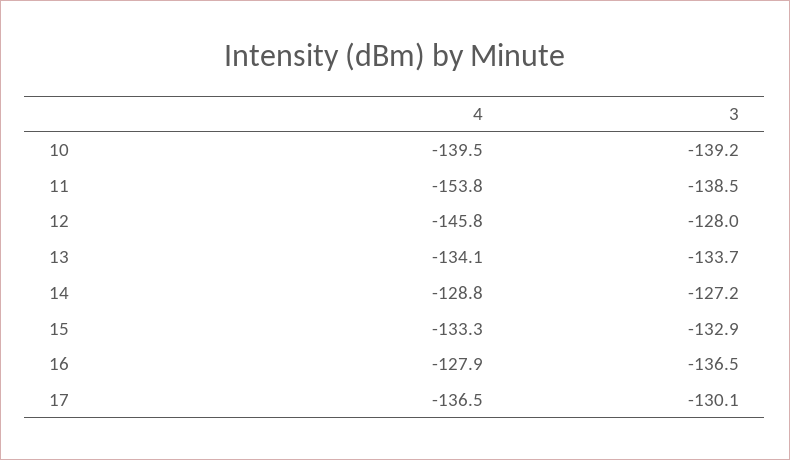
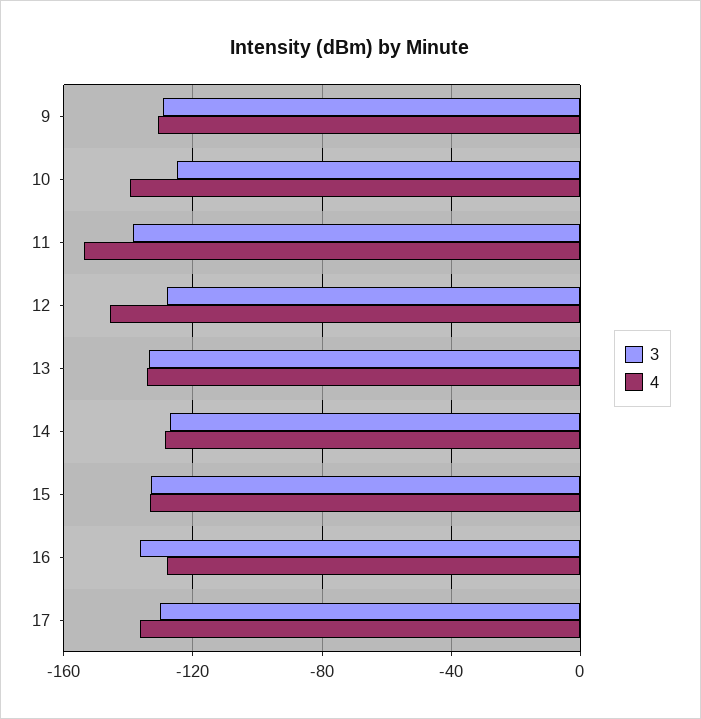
3, 10: -139.2 -> -125
3, 9: none -> -130
4, 9: none -> -130

